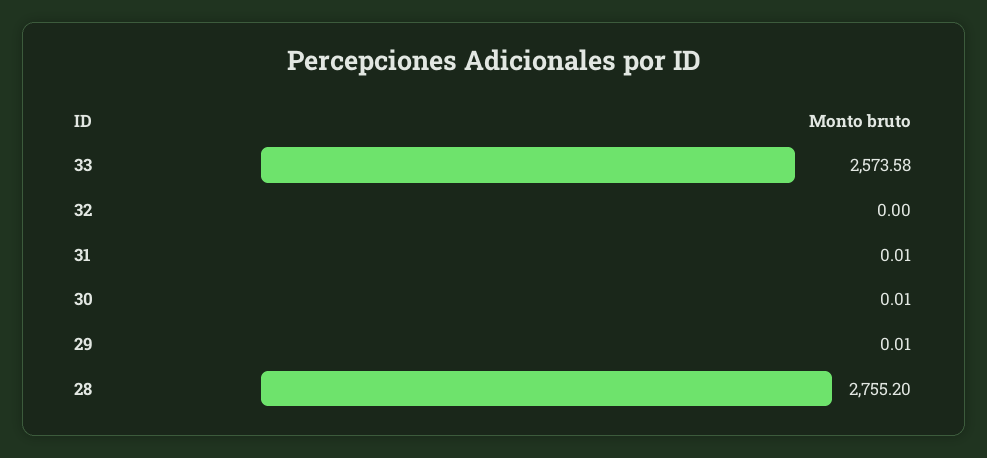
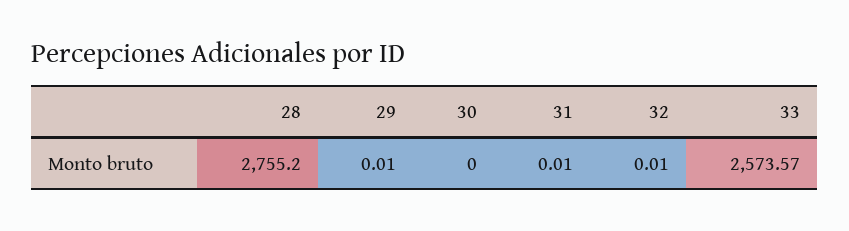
33: 2573.58 -> 2573.57
32: 0 -> 0.01
30: 0.01 -> 0

